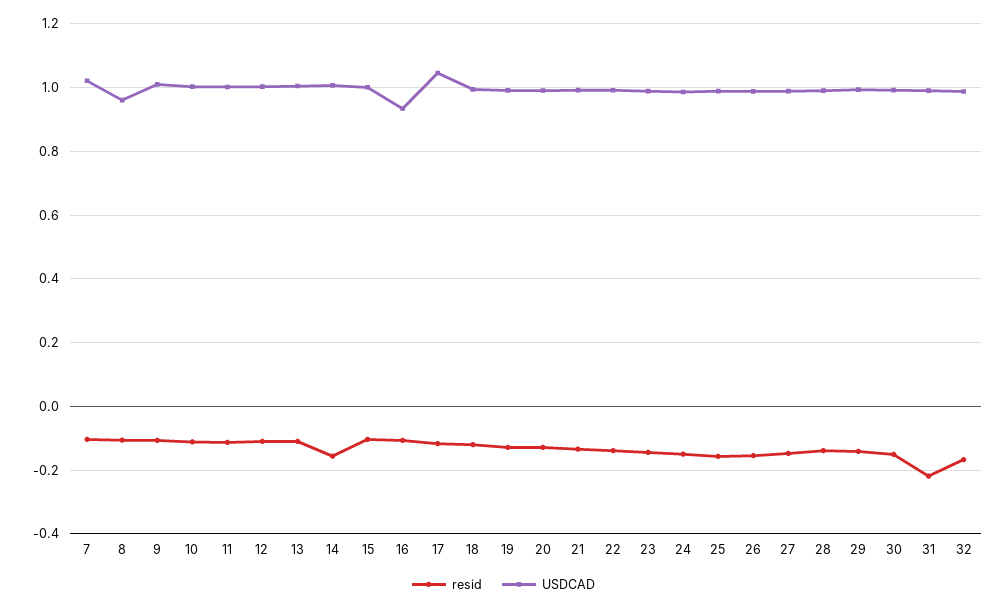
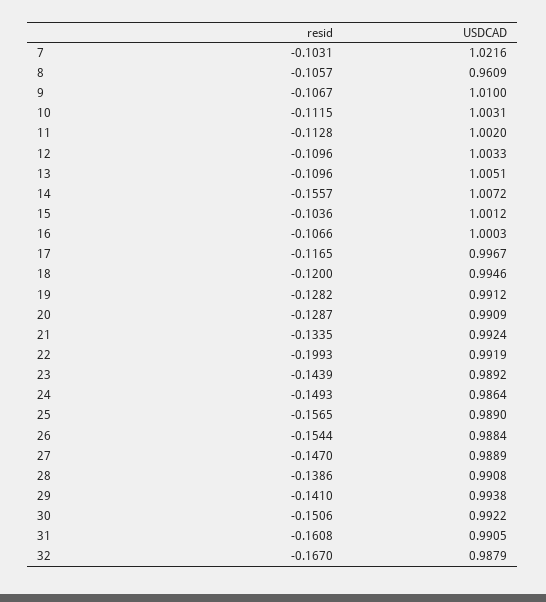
USDCAD, 16: 0.94 -> 1.0003
USDCAD, 17: 1.04 -> 0.9967
resid, 22: -0.14 -> -0.1993
resid, 31: -0.22 -> -0.1608

